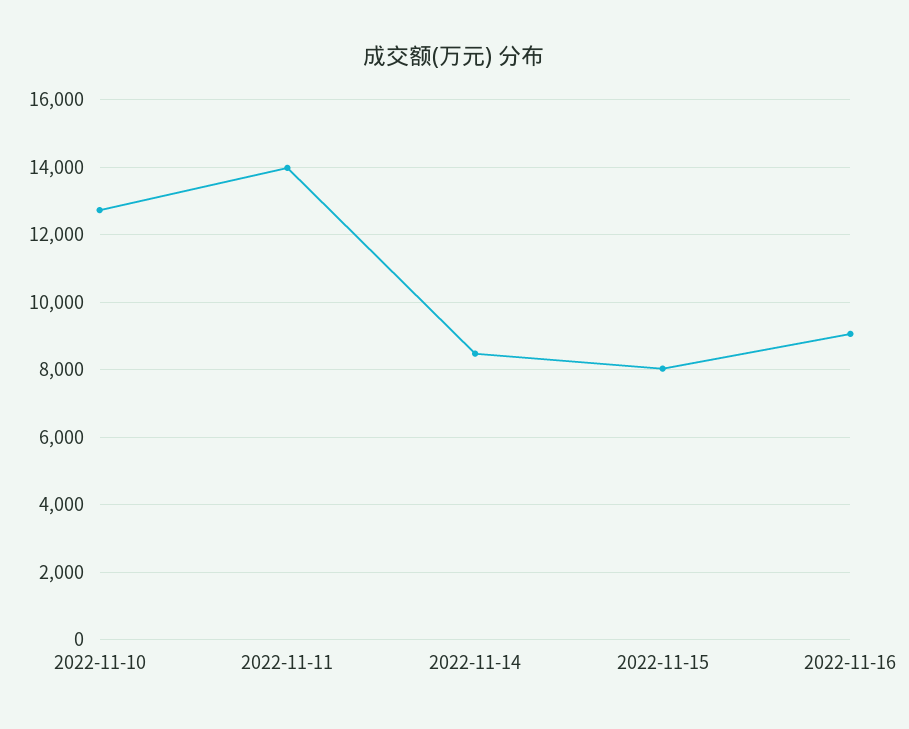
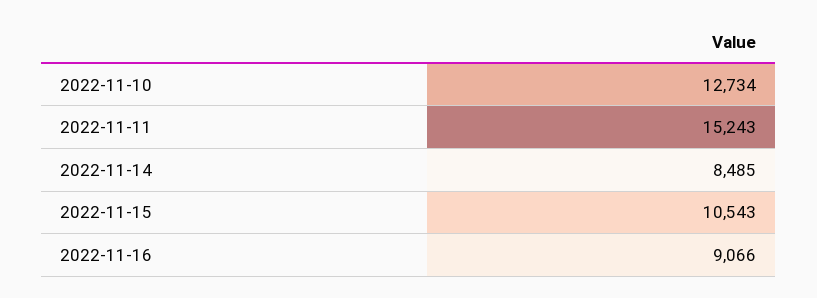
2022-11-11: 14000 -> 15243
2022-11-15: 8000 -> 10543

